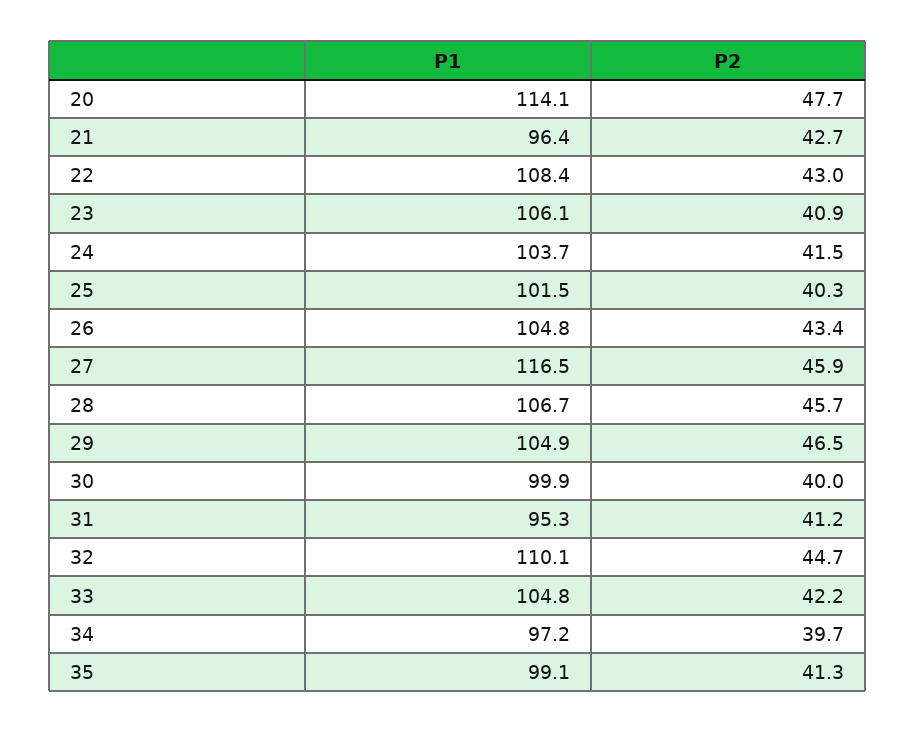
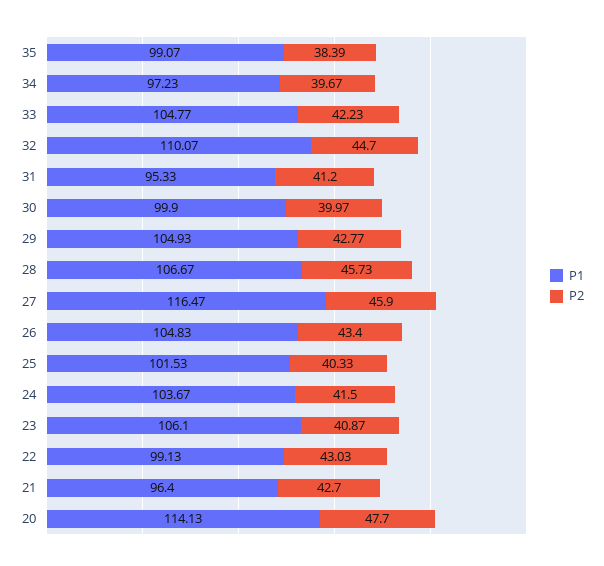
P1, 22: 108.4 -> 99.13
P2, 29: 46.5 -> 42.77
P2, 35: 41.3 -> 38.39

